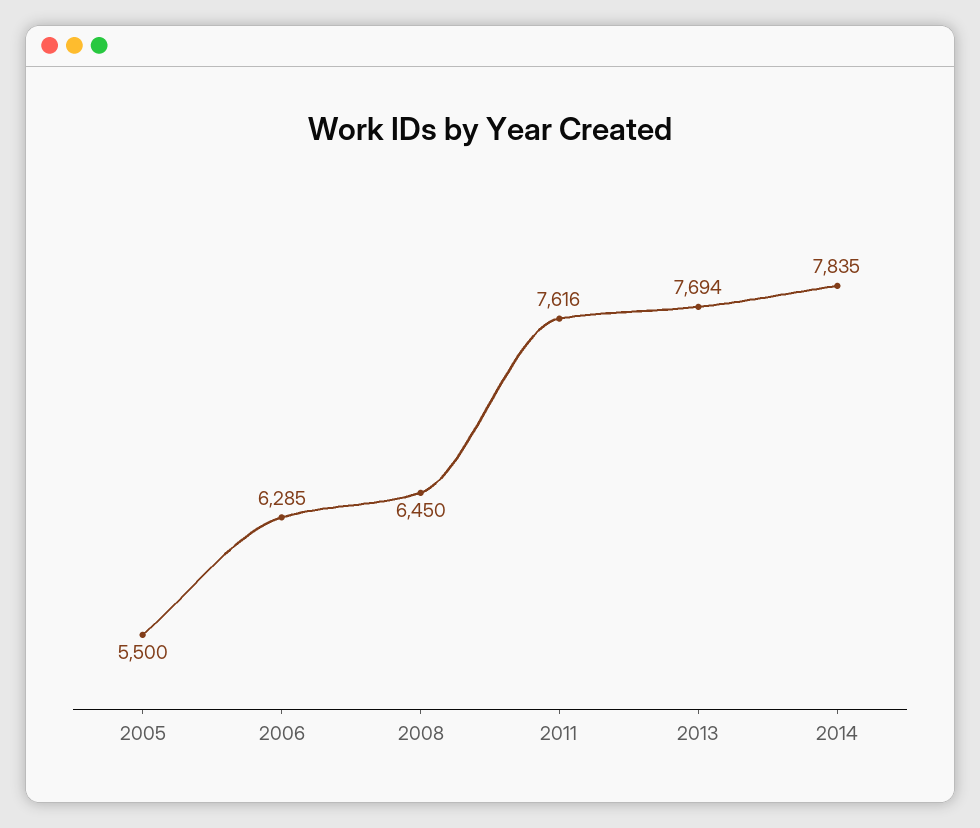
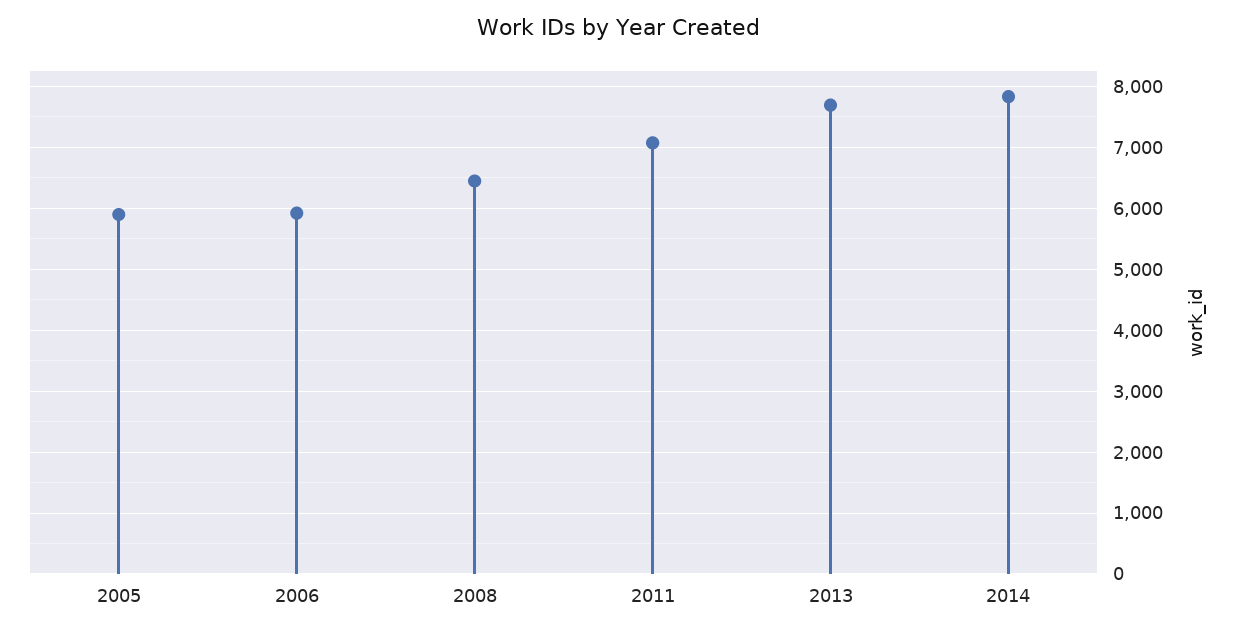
2005: 5500 -> 5900
2006: 6285 -> 5900
2011: 7616 -> 7100

